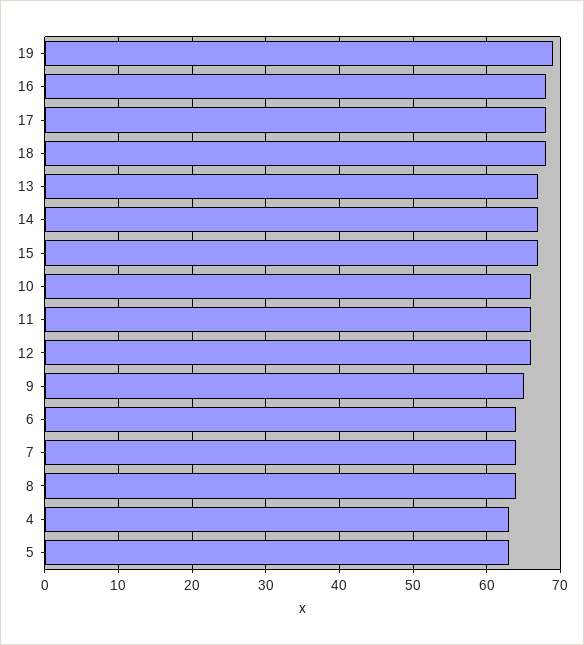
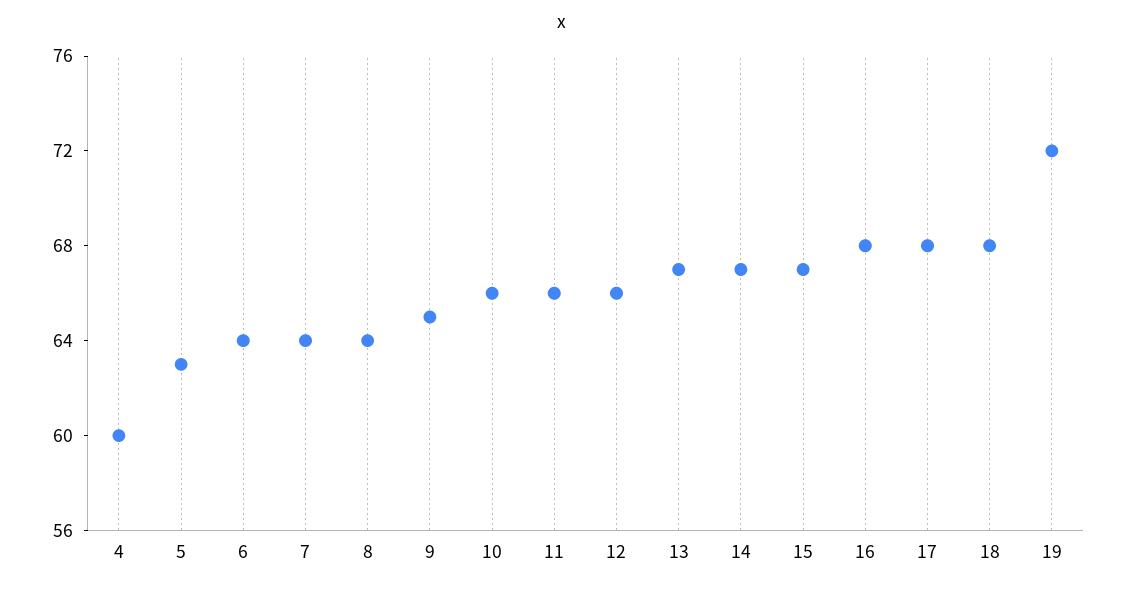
19: 69 -> 72
4: 63 -> 60

